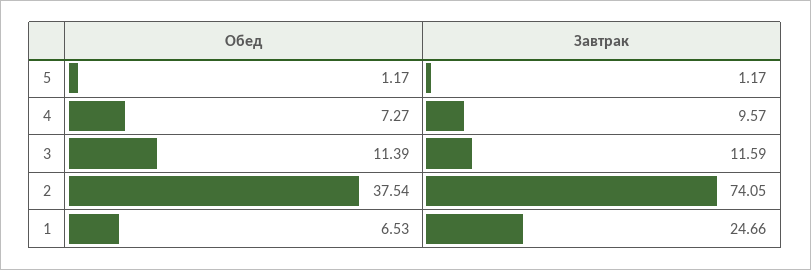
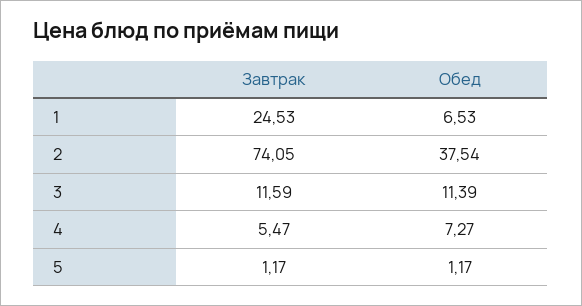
Завтрак, 4: 9.57 -> 5.47
Завтрак, 1: 24.66 -> 24.53

